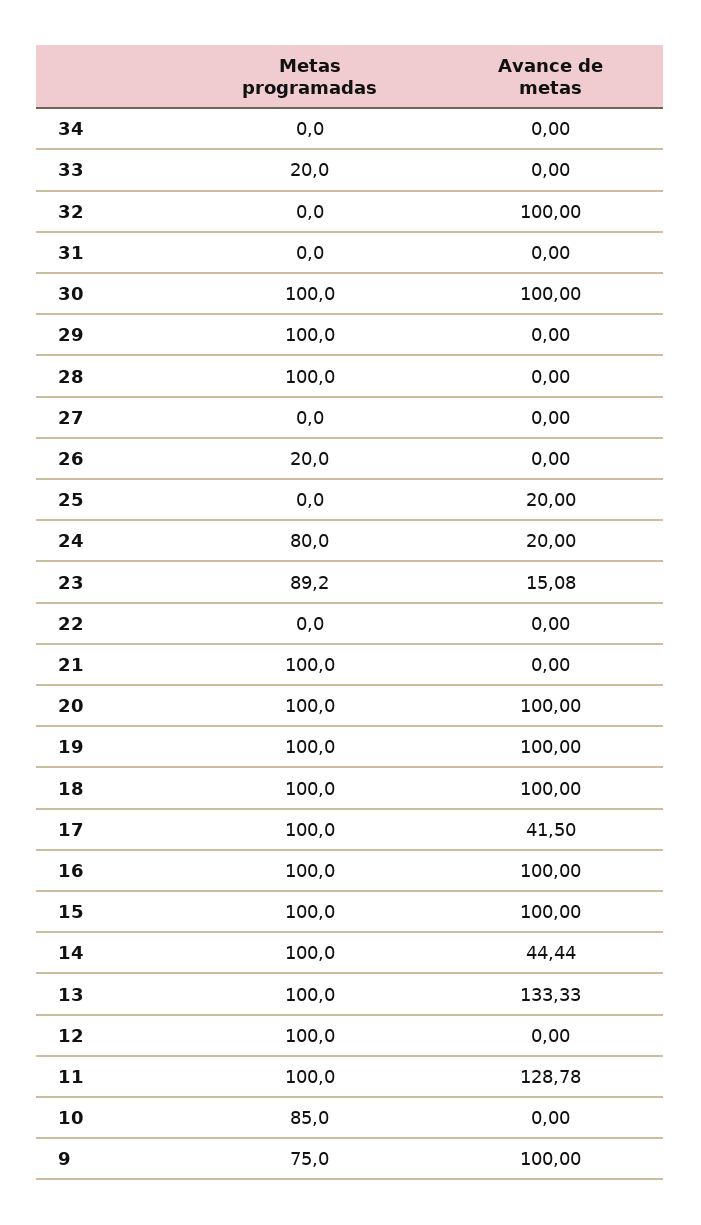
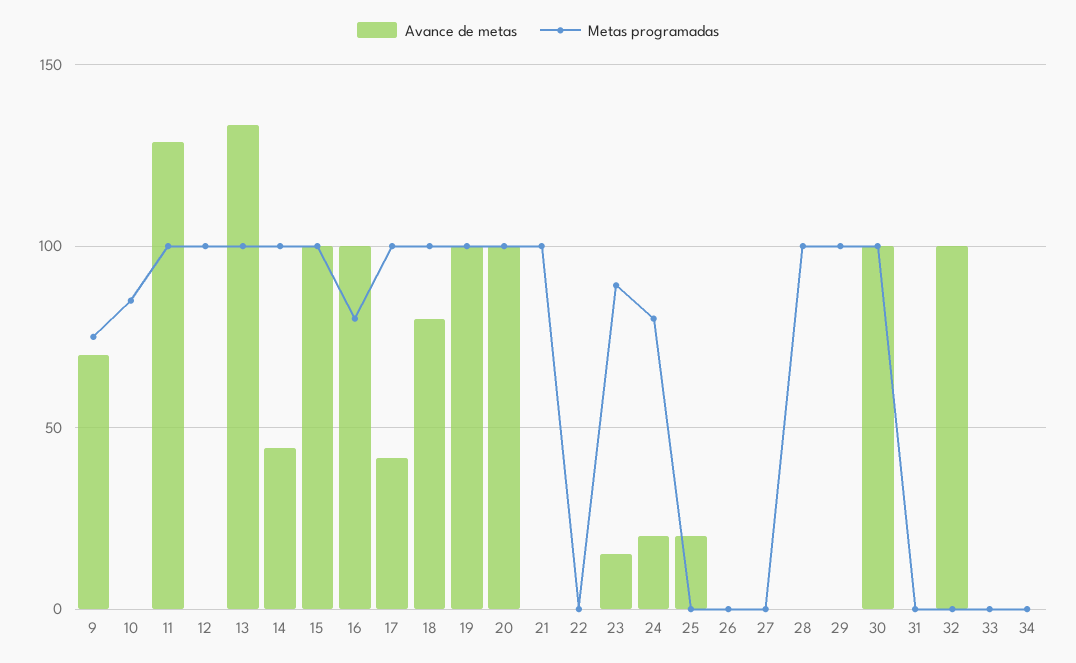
Metas programadas, 33: 20 -> 0
Metas programadas, 26: 20 -> 0
Avance de metas, 18: 100 -> 80
Metas programadas, 16: 100 -> 80
Avance de metas, 9: 100 -> 70

